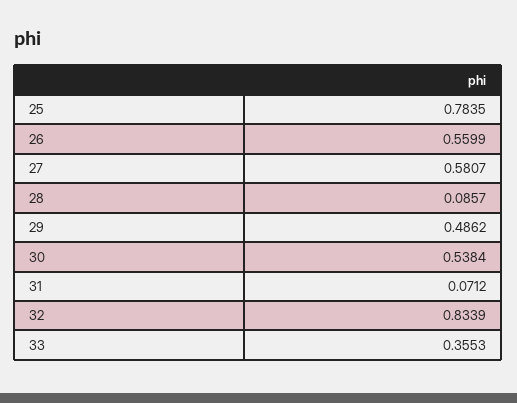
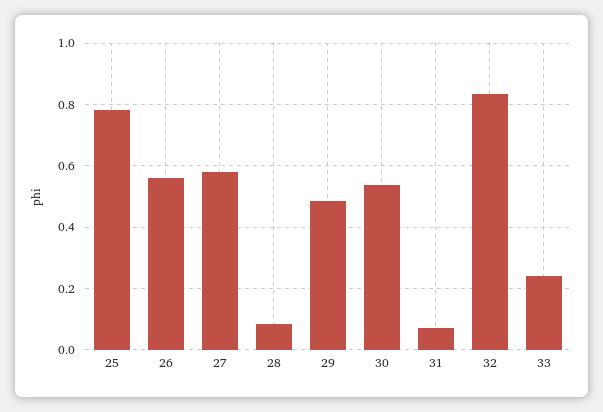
33: 0.3553 -> 0.24

